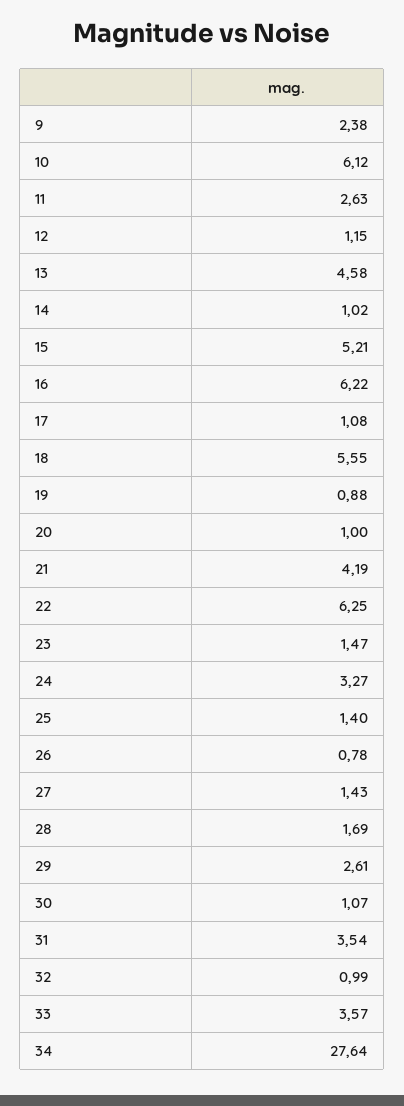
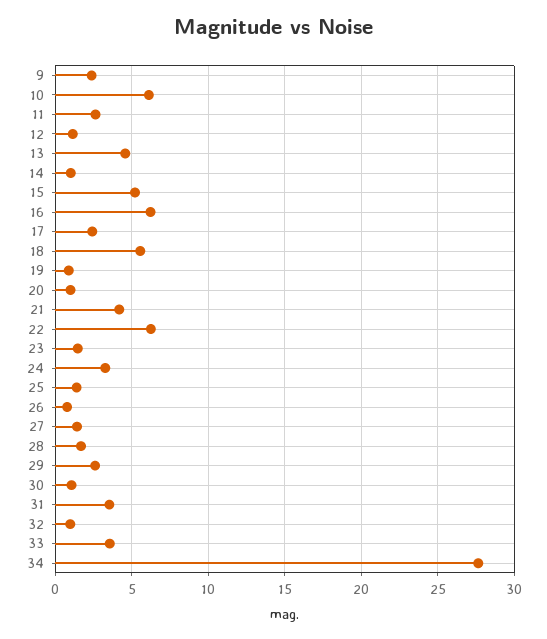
17: 1.08 -> 2.5

